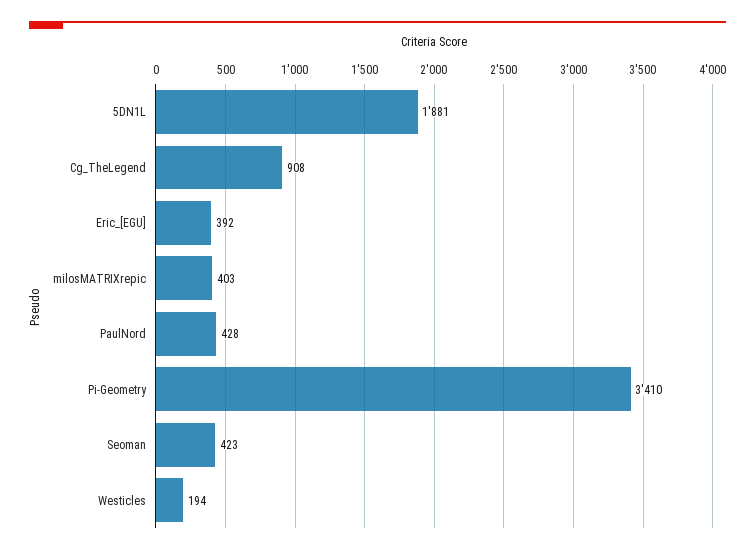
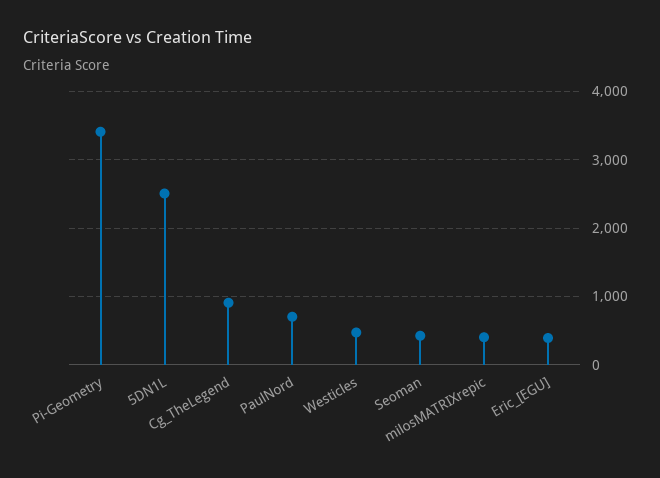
5DN1L: 1881 -> 2500
PaulNord: 428 -> 700
Westicles: 194 -> 500

